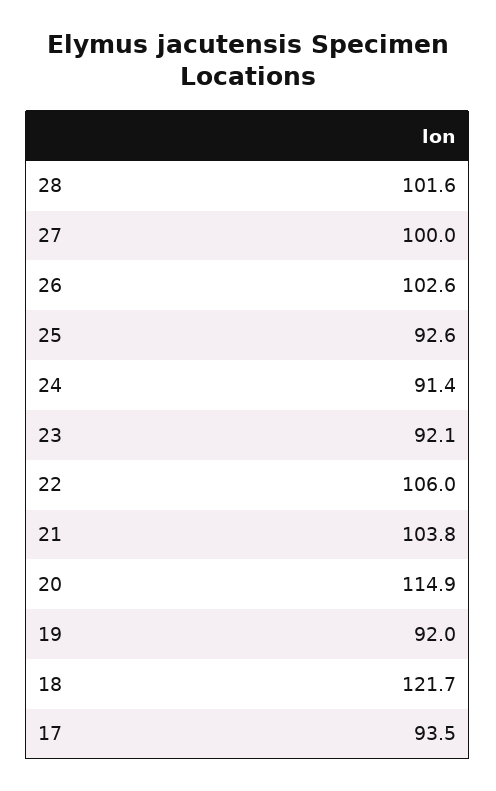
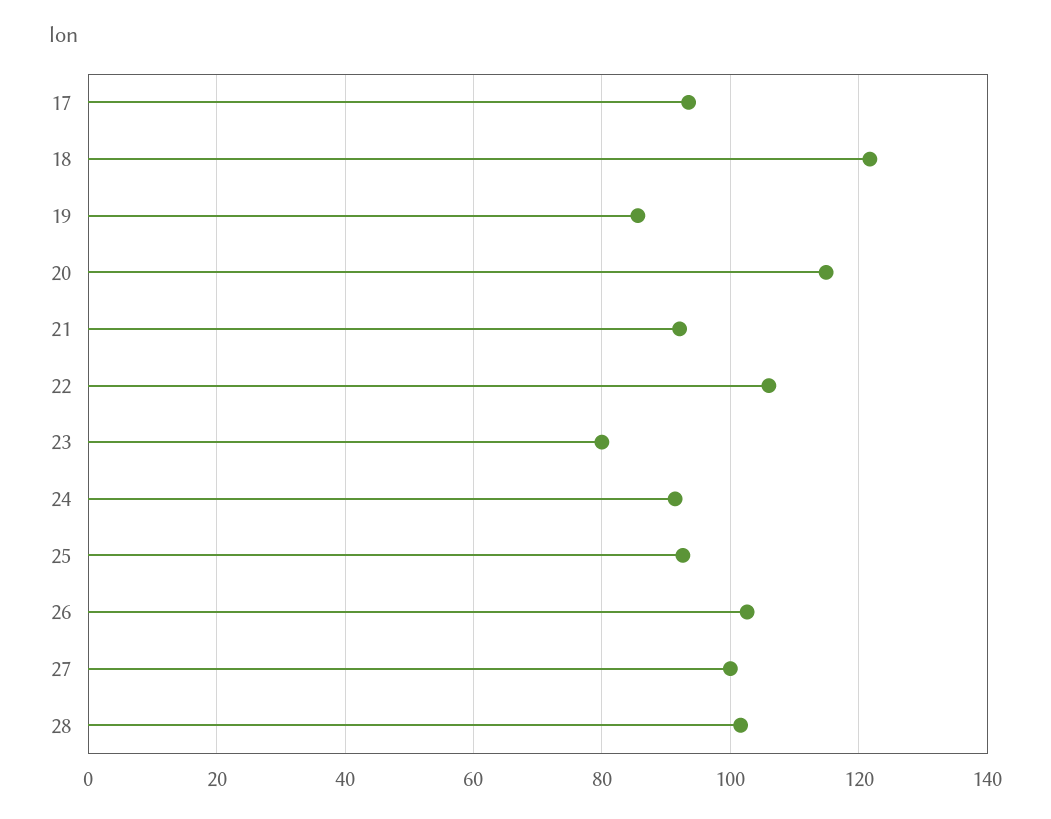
23: 92.1 -> 80
21: 103.8 -> 92
19: 92 -> 86

